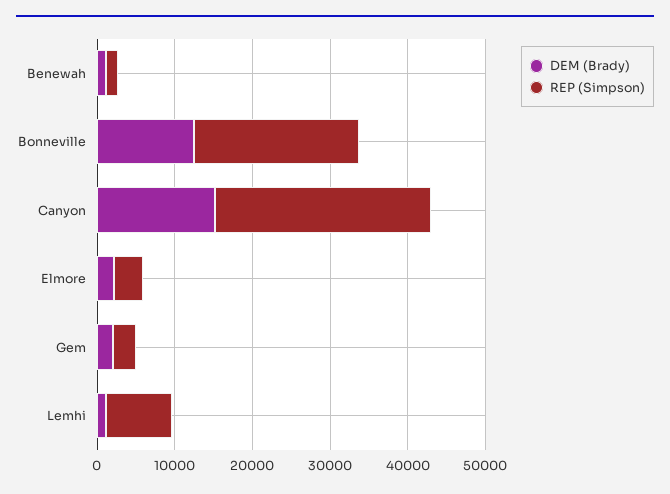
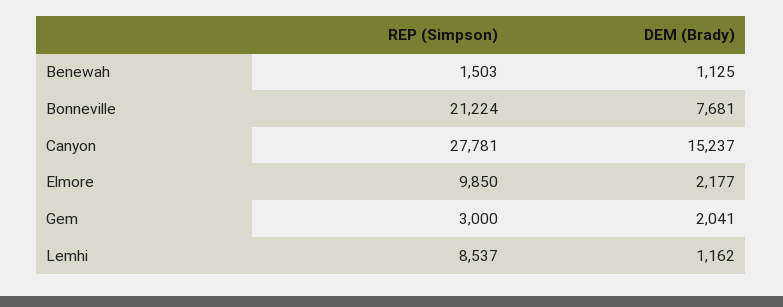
DEM (Brady), Bonneville: 12000 -> 7681
REP (Simpson), Elmore: 4000 -> 9850

